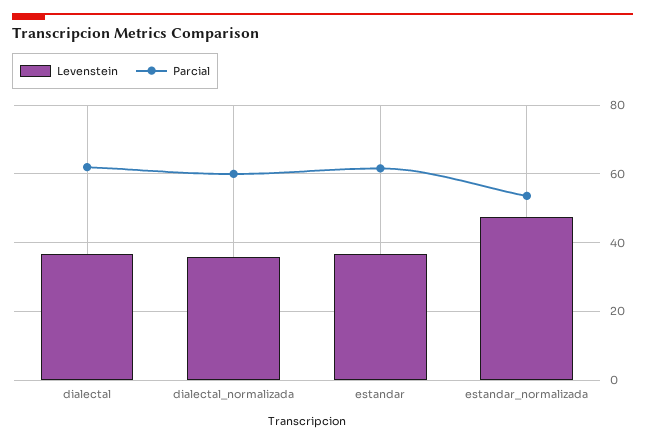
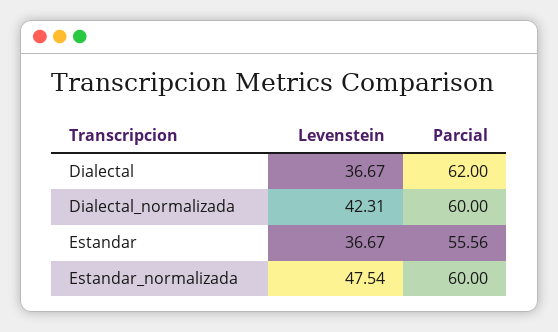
Levenstein, dialectal_normalizada: 36 -> 42.31
Parcial, estandar: 62 -> 55.56
Parcial, estandar_normalizada: 54 -> 60

